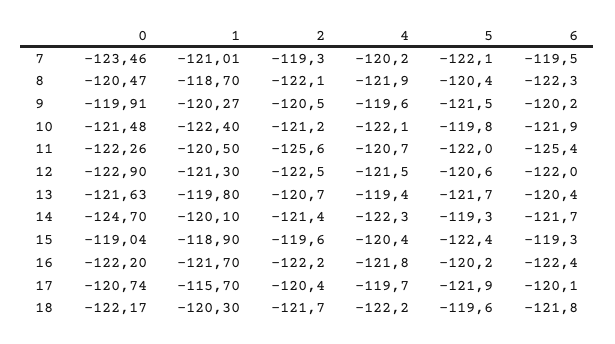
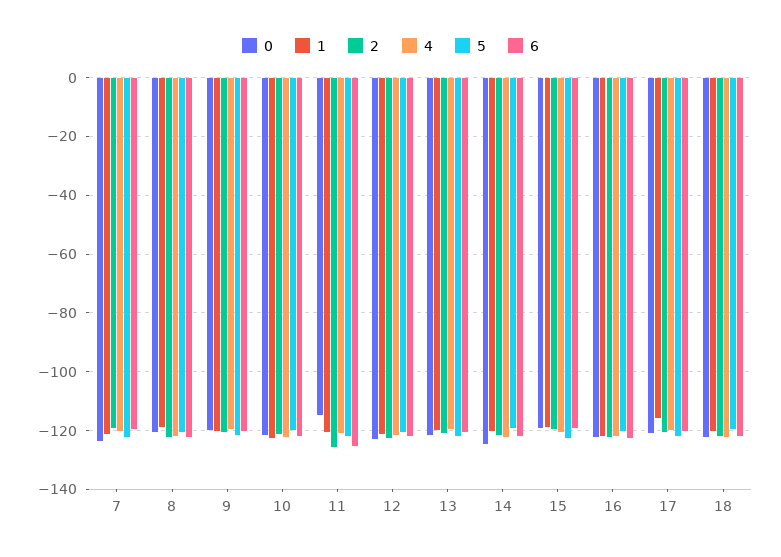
0, 11: -122.26 -> -115

